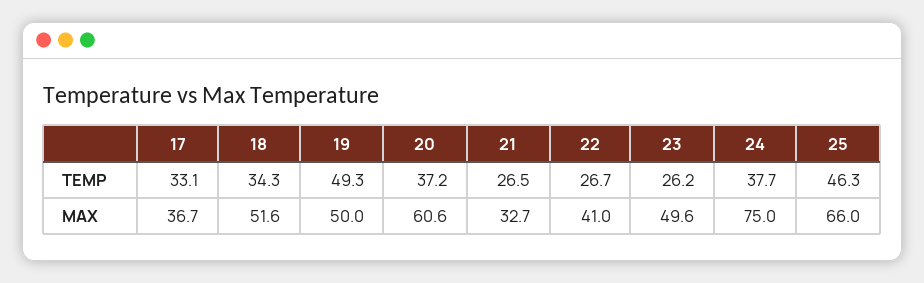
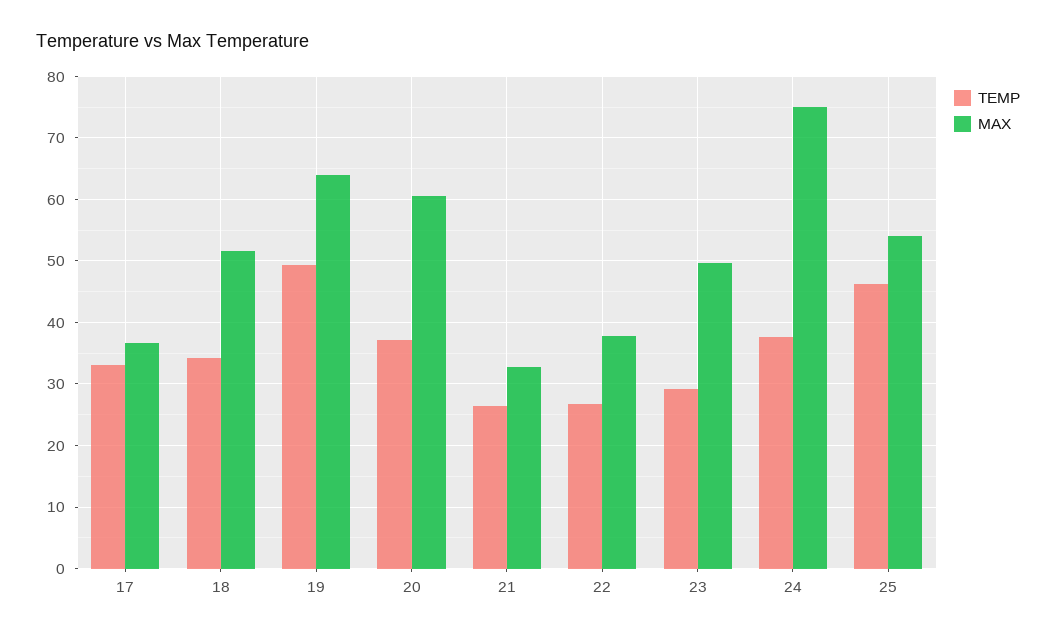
TEMP, 23: 26.2 -> 29
MAX, 19: 50 -> 64
MAX, 22: 41 -> 38
MAX, 25: 66 -> 54

